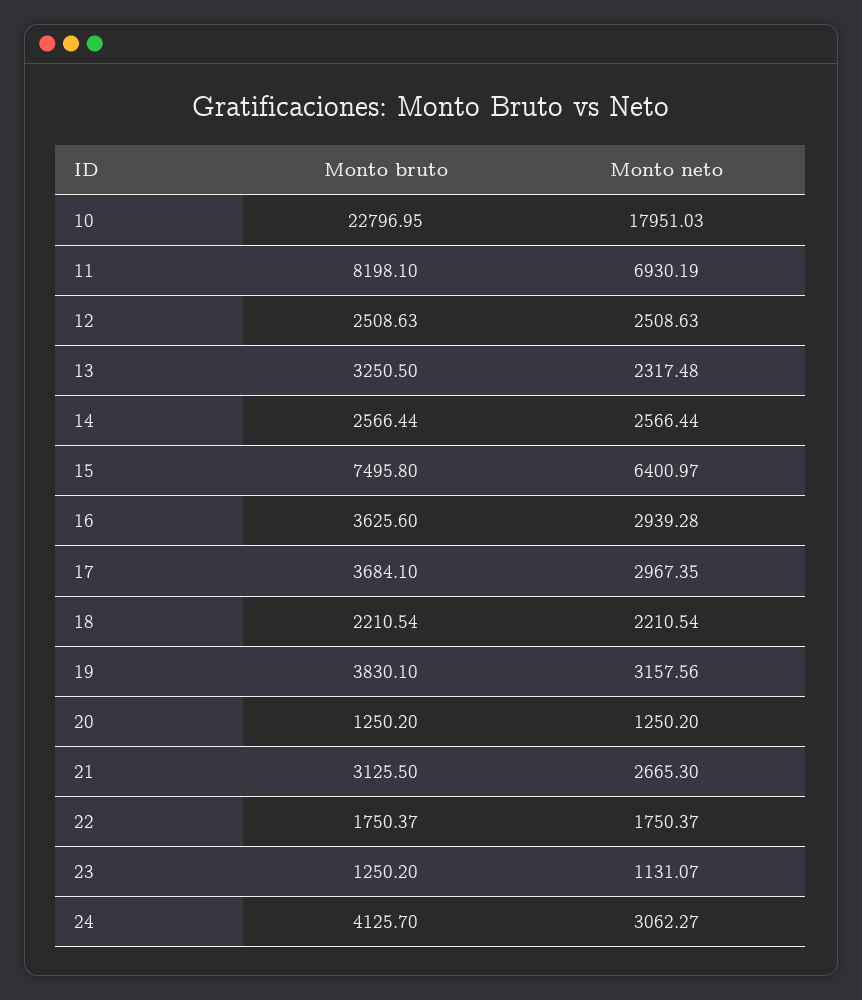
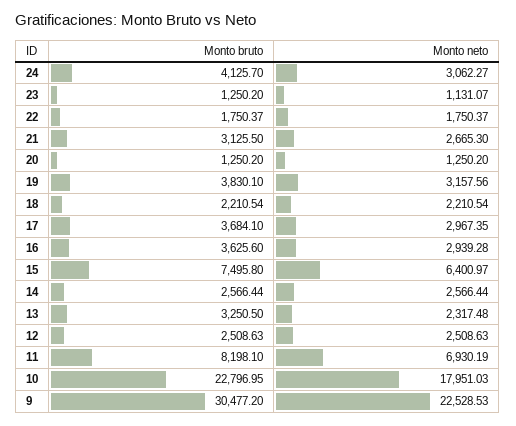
Monto bruto, 9: none -> 30477.2
Monto neto, 9: none -> 22528.53

